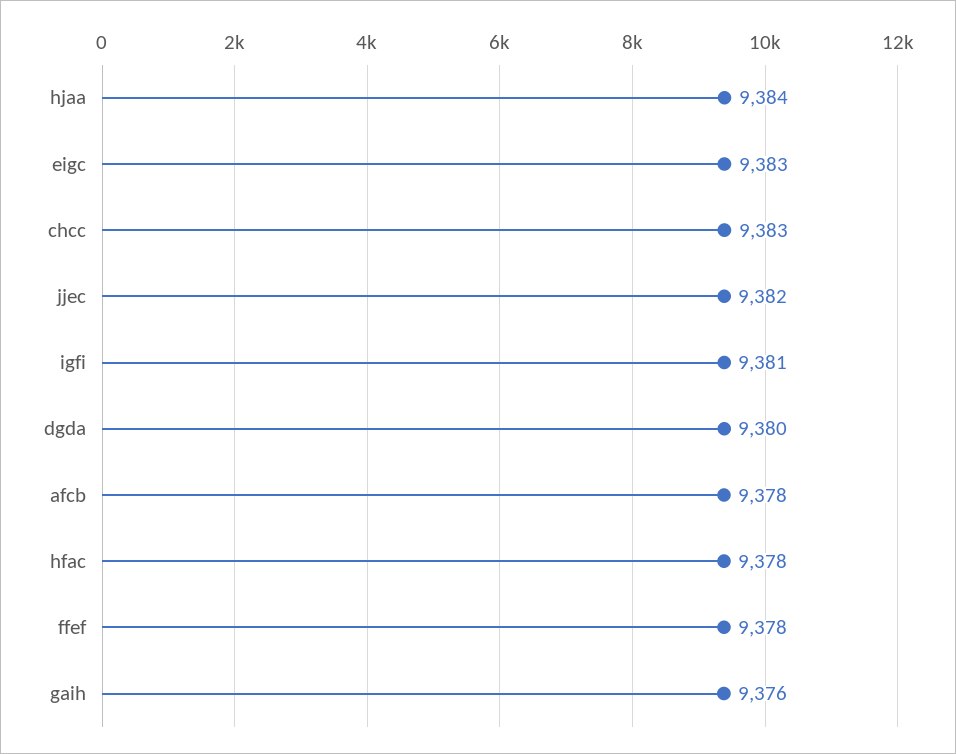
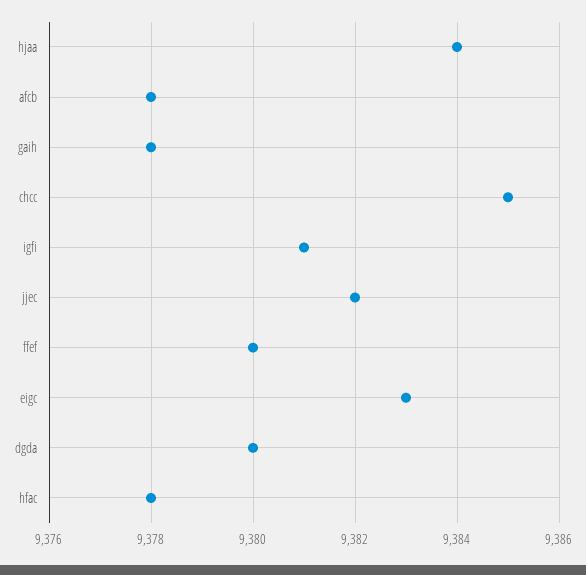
chcc: 9383 -> 9385
ffef: 9378 -> 9380
gaih: 9376 -> 9378

